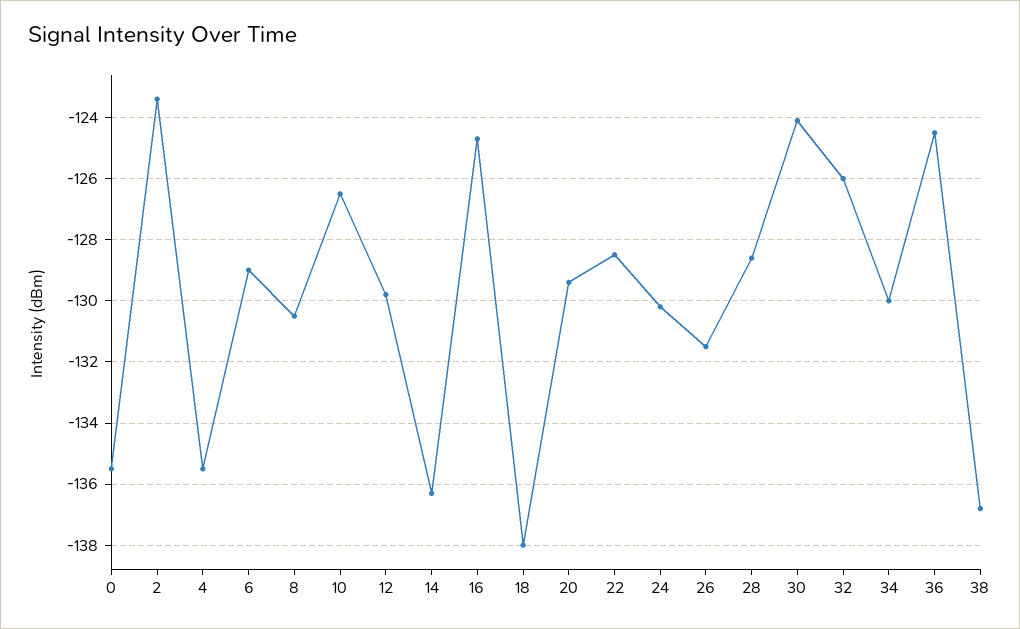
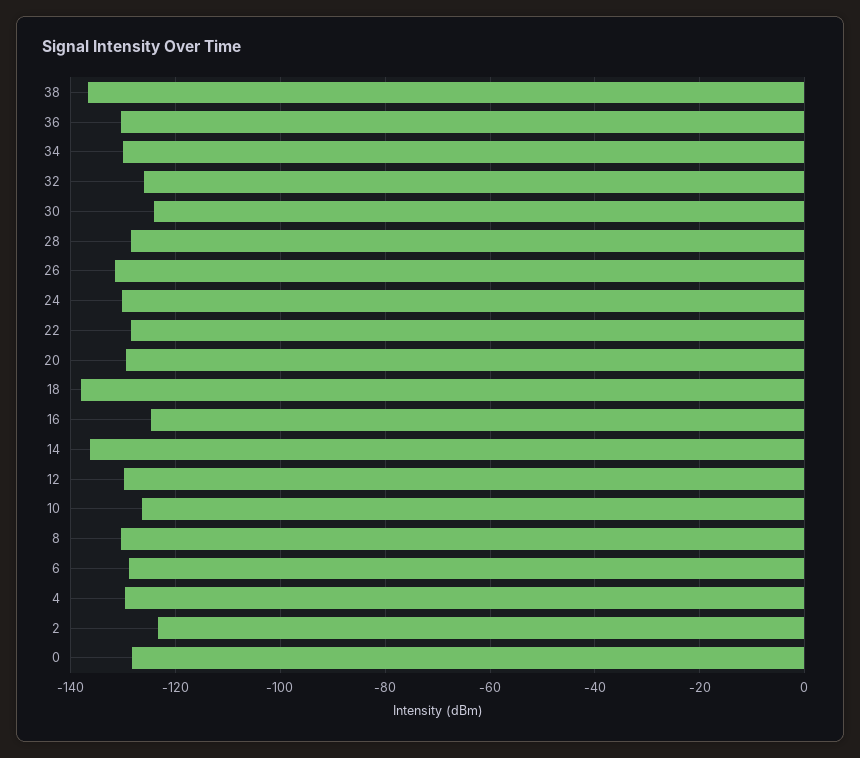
0: -135.5 -> -128
4: -135.5 -> -130
36: -124.5 -> -130

